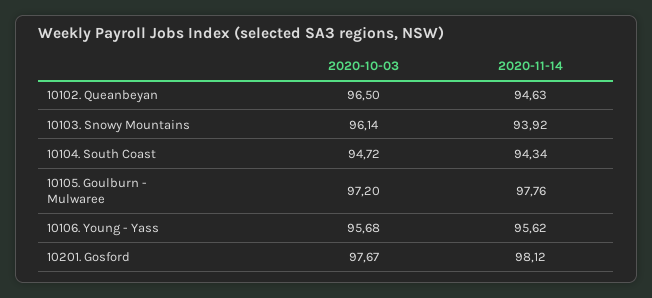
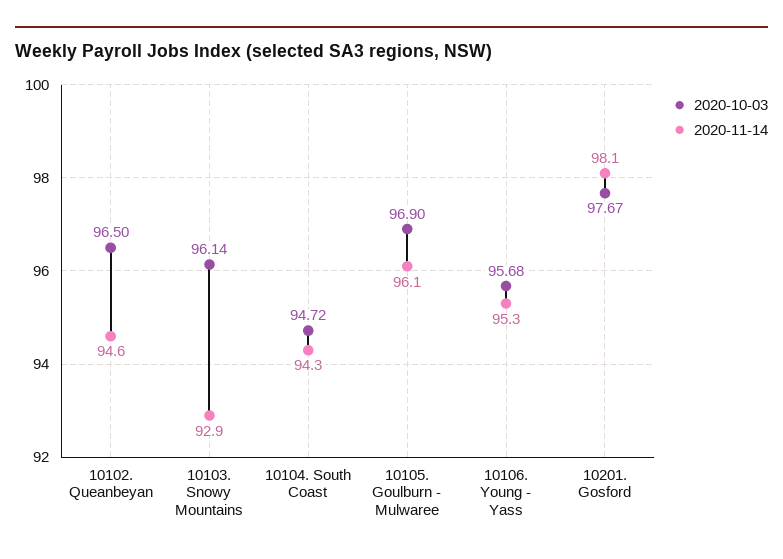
2020-11-14, 10103. Snowy Mountains: 93.92 -> 92.9
2020-10-03, 10105. Goulburn - Mulwaree: 97.2 -> 96.9
2020-11-14, 10105. Goulburn - Mulwaree: 97.76 -> 96.1
2020-11-14, 10106. Young - Yass: 95.62 -> 95.3

